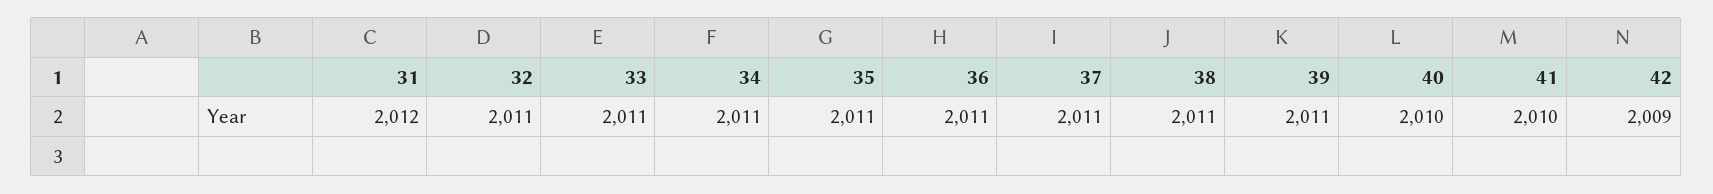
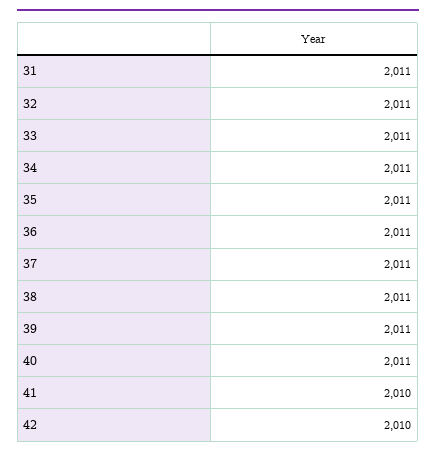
31: 2012 -> 2011
40: 2010 -> 2011
42: 2009 -> 2010

